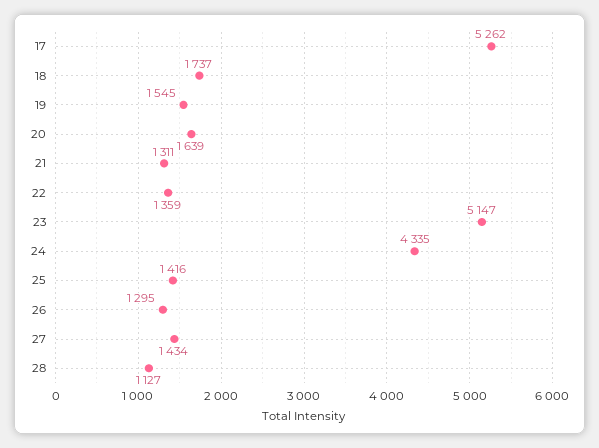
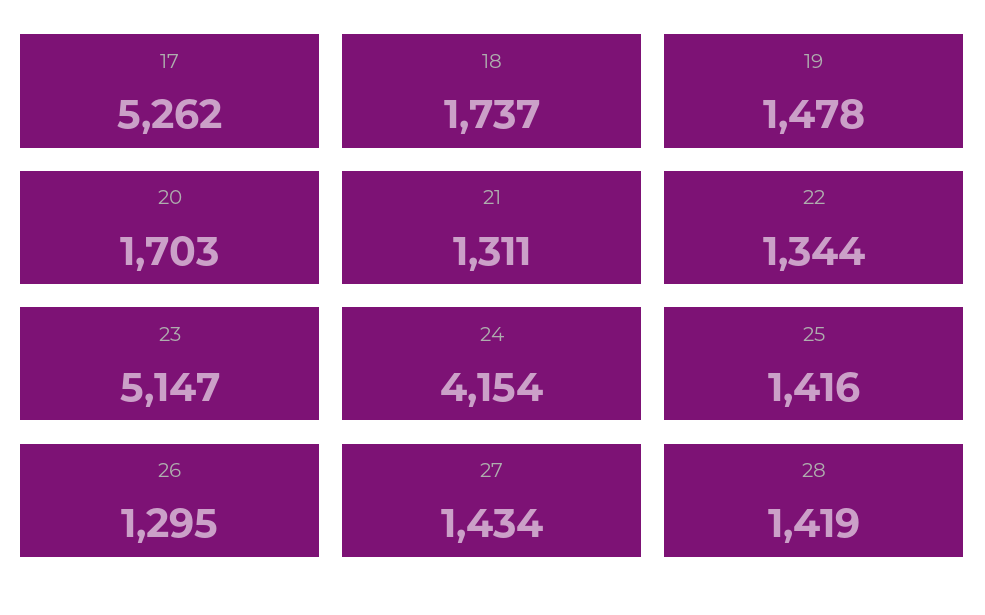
19: 1545 -> 1478
20: 1639 -> 1703
22: 1359 -> 1344
24: 4335 -> 4154
28: 1127 -> 1419

